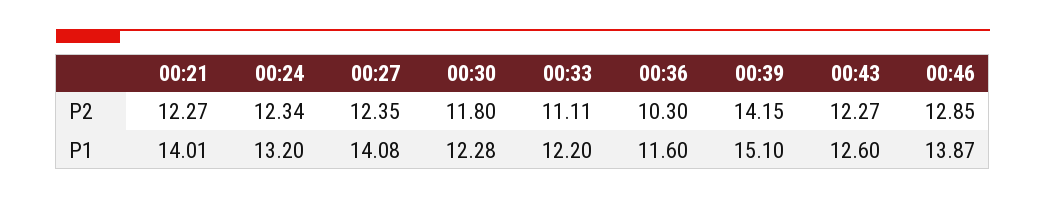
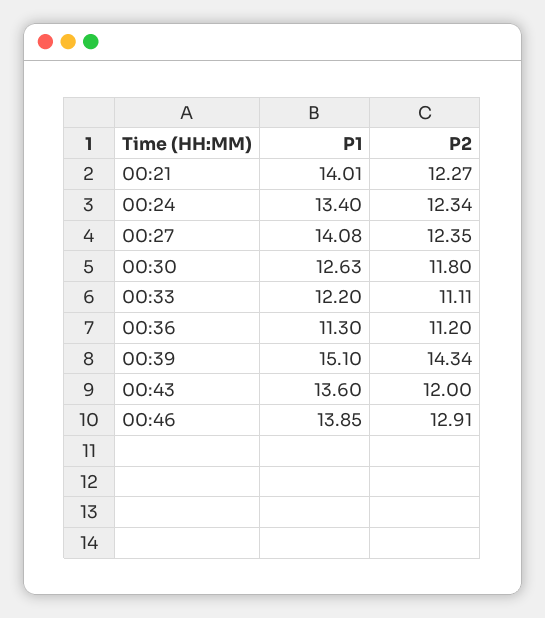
00:36, P2: 10.3 -> 11.2
00:39, P2: 14.15 -> 14.34
00:43, P2: 12.27 -> 12
00:46, P2: 12.85 -> 12.91
00:24, P1: 13.2 -> 13.4
00:30, P1: 12.28 -> 12.63
00:36, P1: 11.6 -> 11.3
00:43, P1: 12.6 -> 13.6
00:46, P1: 13.87 -> 13.85

